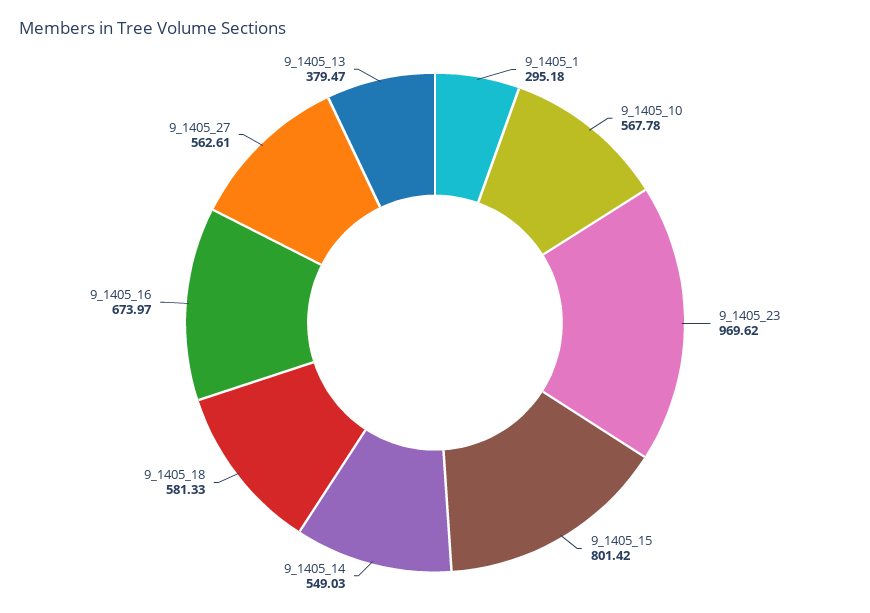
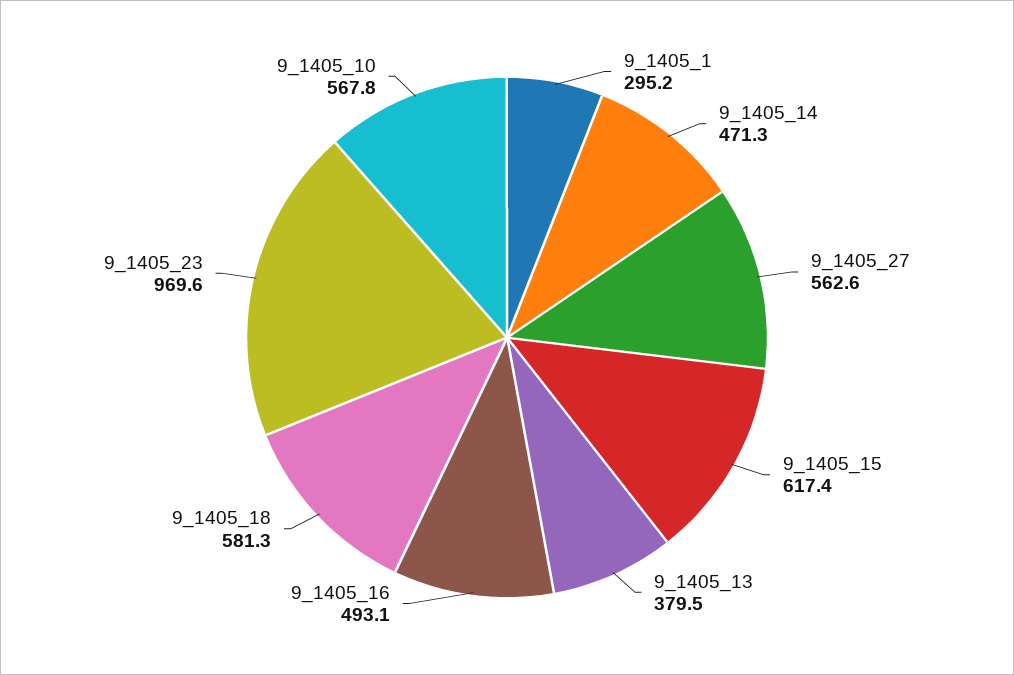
9_1405_15: 801.42 -> 617.4
9_1405_14: 549.03 -> 471.3
9_1405_16: 673.97 -> 493.1

